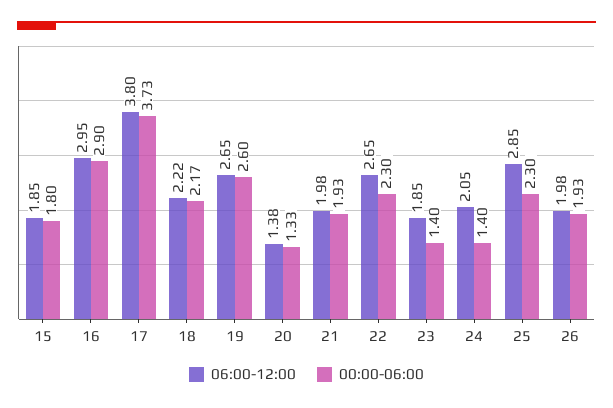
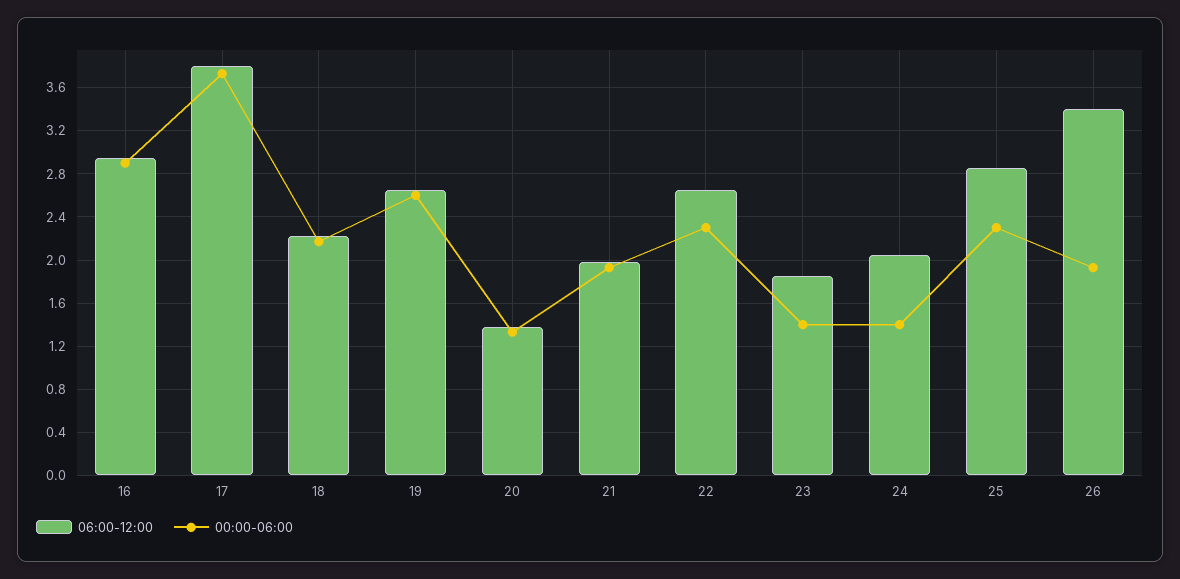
06:00-12:00, 15: 1.85 -> none
00:00-06:00, 15: 1.8 -> none
06:00-12:00, 26: 1.98 -> 3.4

